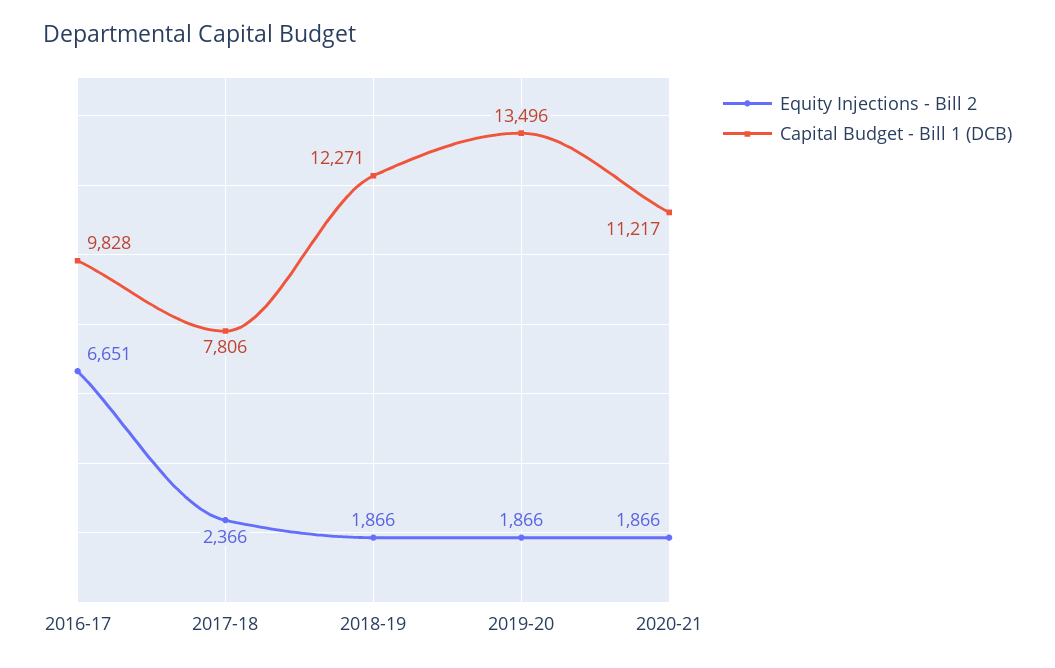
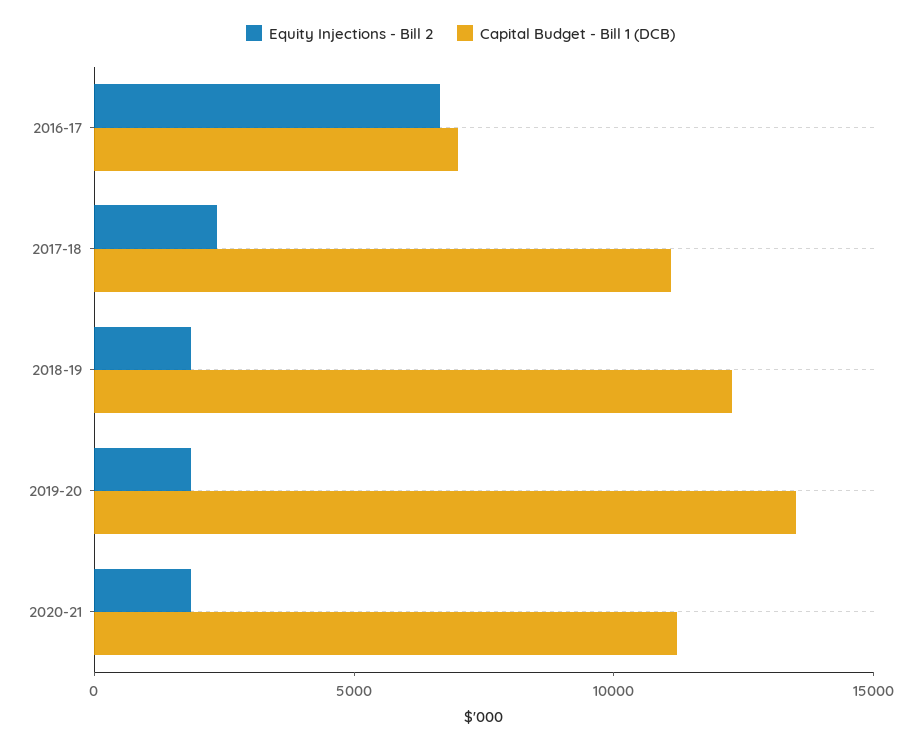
Capital Budget - Bill 1 (DCB), 2016-17: 9828 -> 7000
Capital Budget - Bill 1 (DCB), 2017-18: 7806 -> 11000

